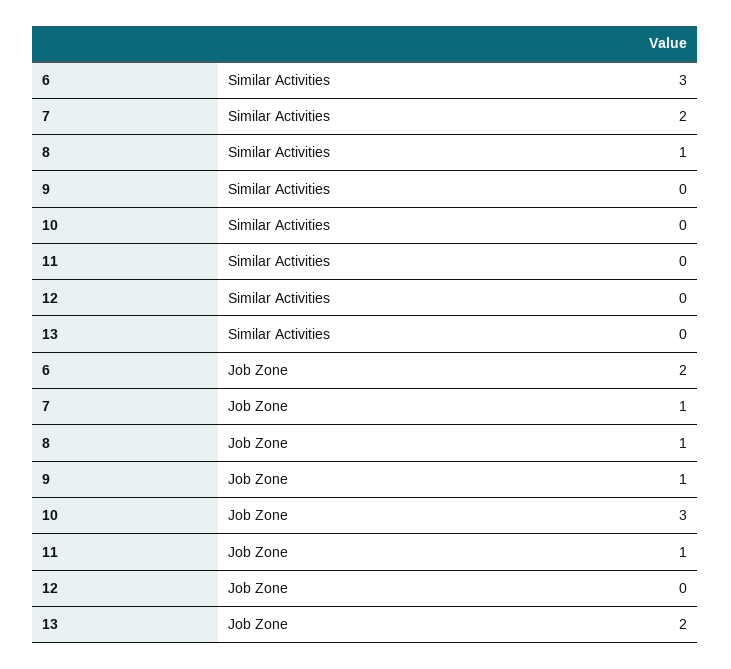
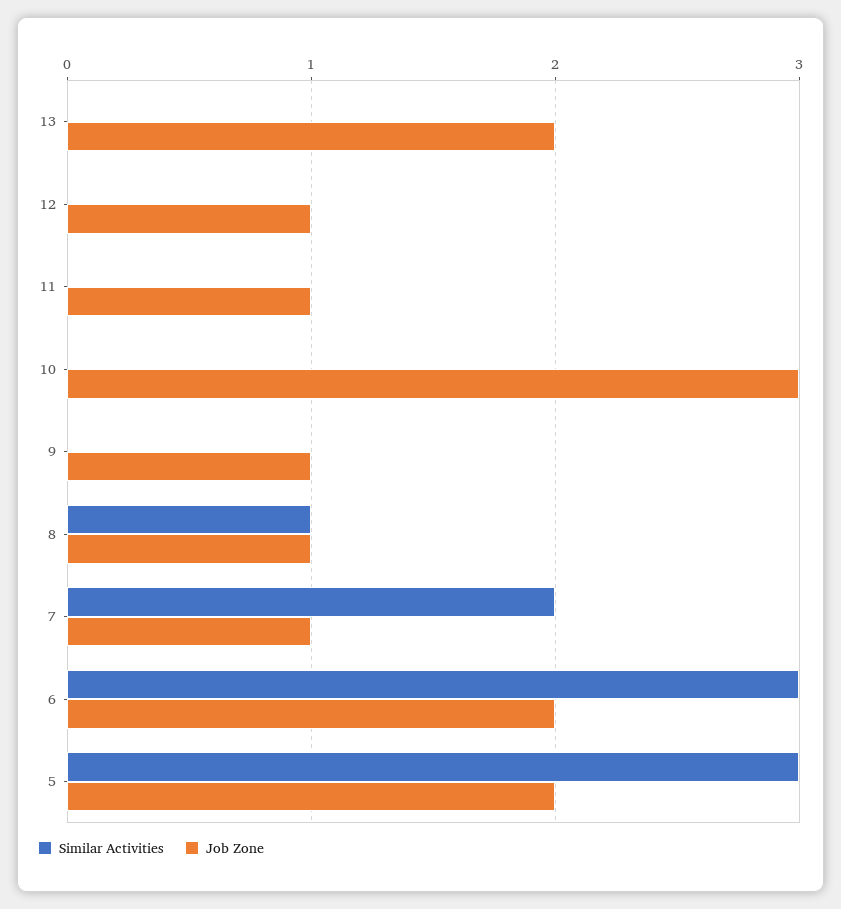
Job Zone, 12: 0 -> 1
Similar Activities, 5: none -> 3
Job Zone, 5: none -> 2

